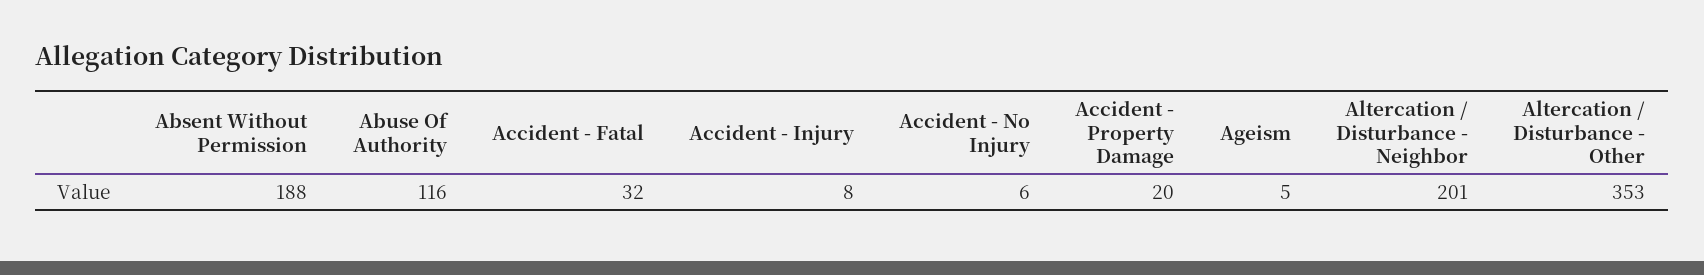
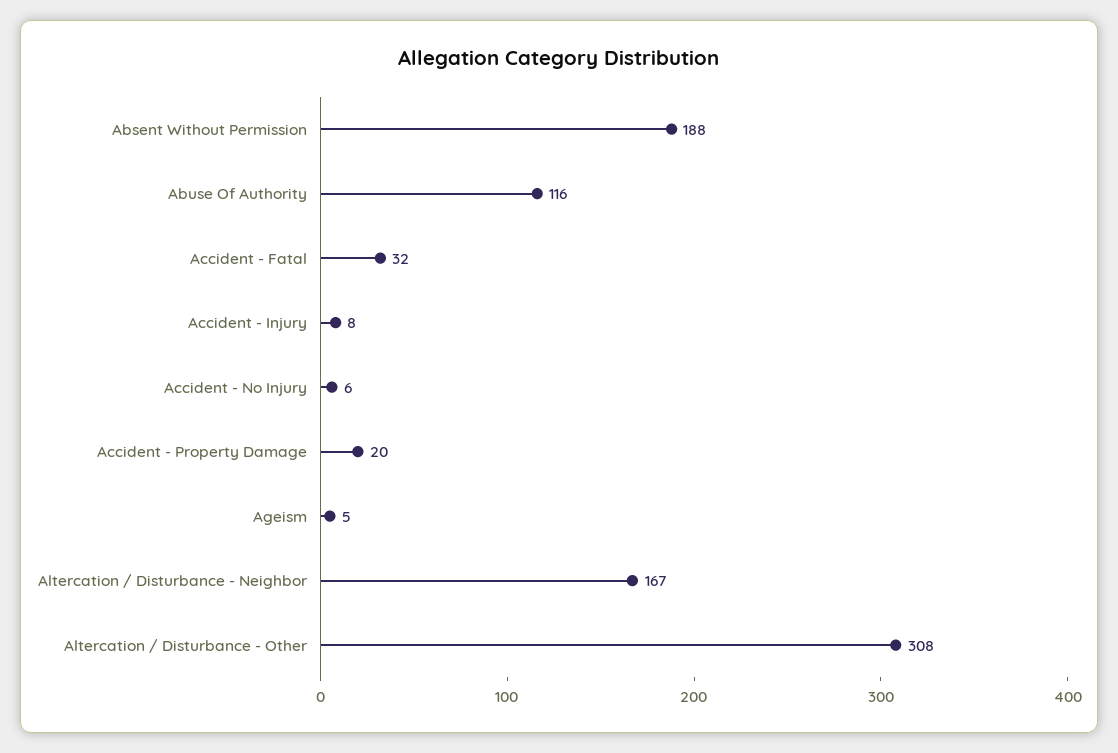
Altercation / Disturbance - Neighbor: 201 -> 167
Altercation / Disturbance - Other: 353 -> 308

